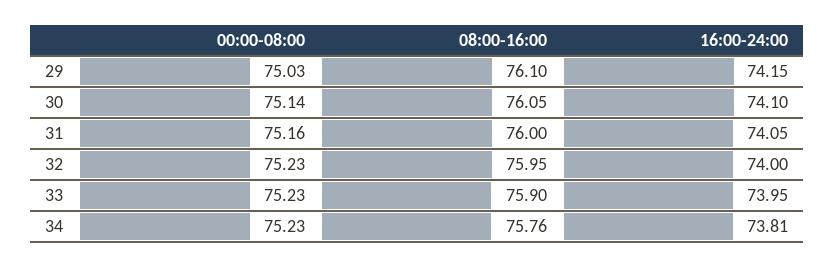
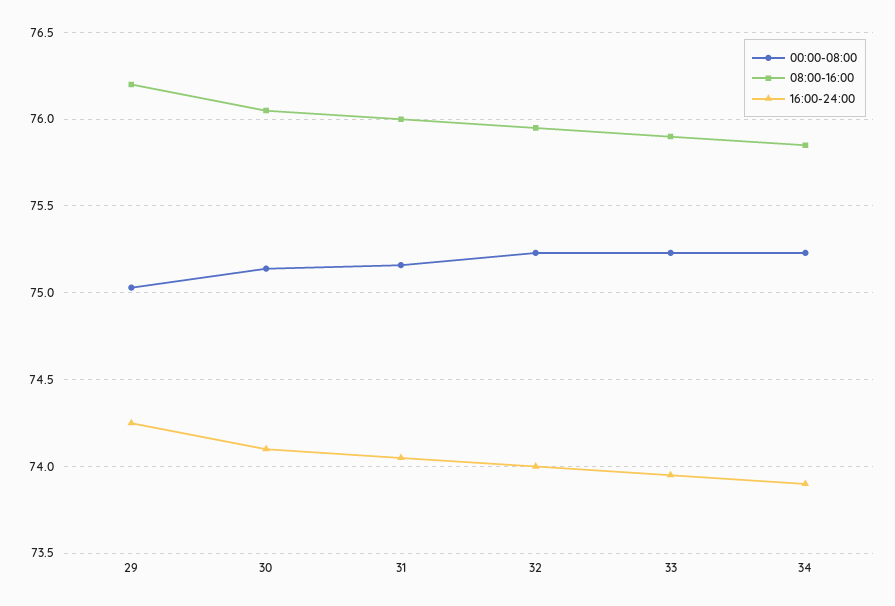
08:00-16:00, 29: 76.1 -> 76.2
16:00-24:00, 29: 74.15 -> 74.25
08:00-16:00, 34: 75.76 -> 75.85
16:00-24:00, 34: 73.81 -> 73.9

